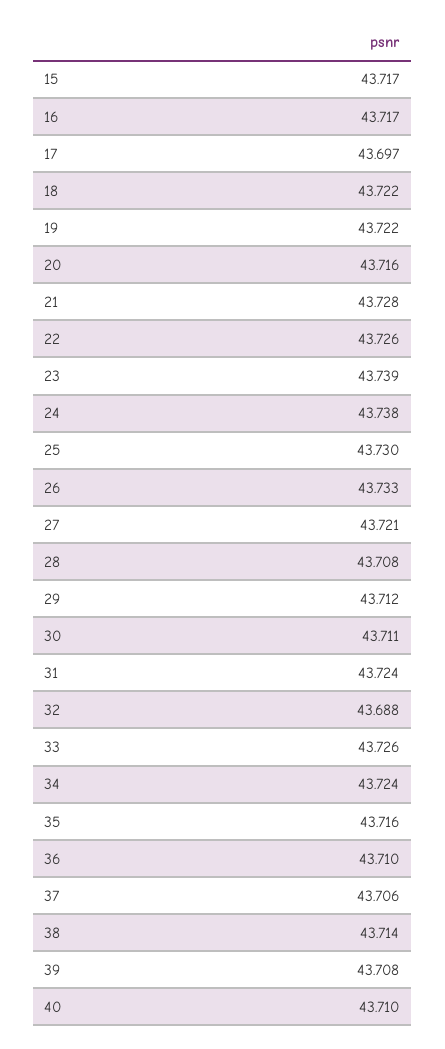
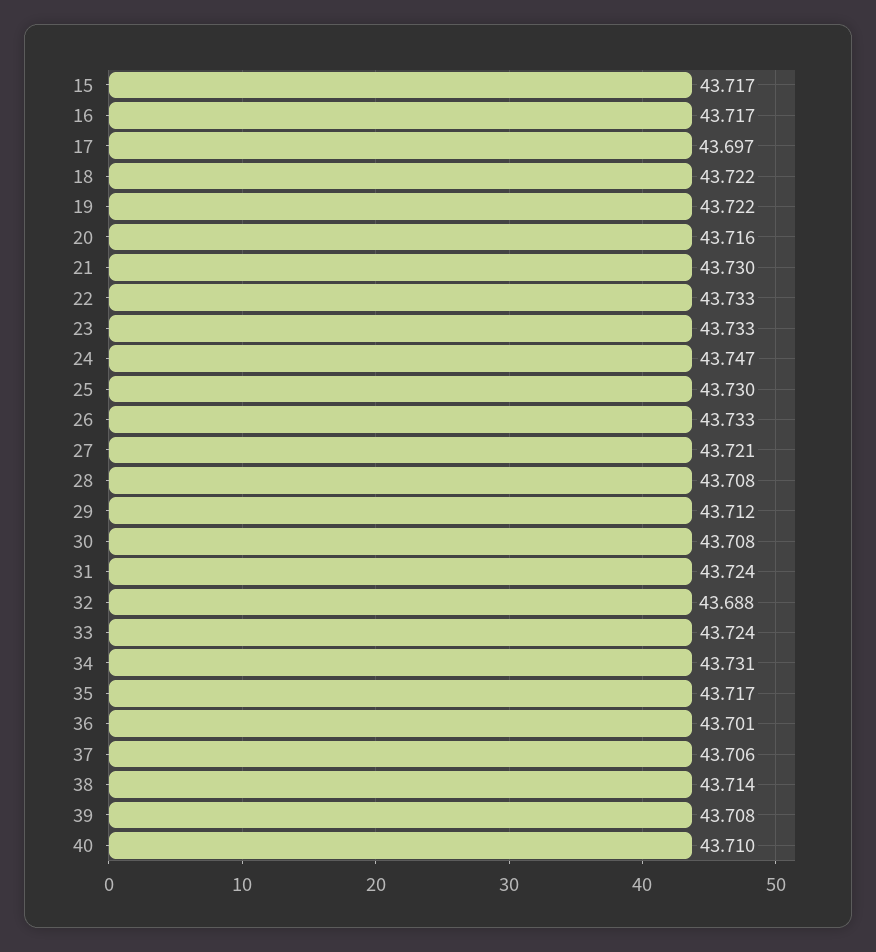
21: 43.728 -> 43.73
22: 43.726 -> 43.733
23: 43.739 -> 43.733
24: 43.738 -> 43.747
30: 43.711 -> 43.708
33: 43.726 -> 43.724
34: 43.724 -> 43.731
35: 43.716 -> 43.717
36: 43.71 -> 43.701

